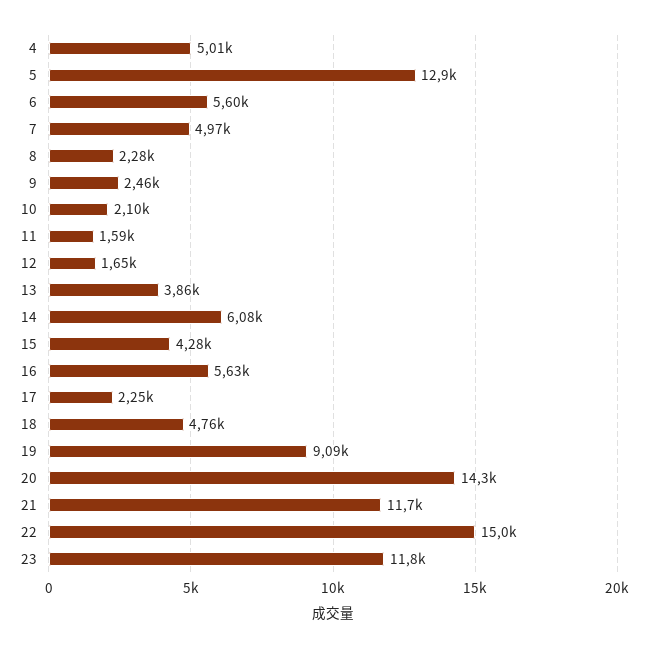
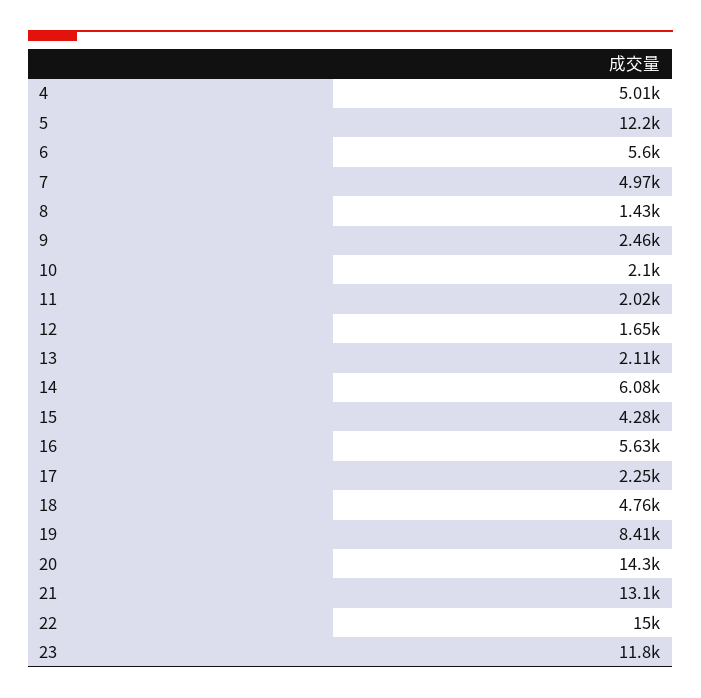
5: 12900 -> 12200
8: 2280 -> 1430
11: 1590 -> 2020
13: 3860 -> 2110
19: 9090 -> 8410
21: 11700 -> 13100

